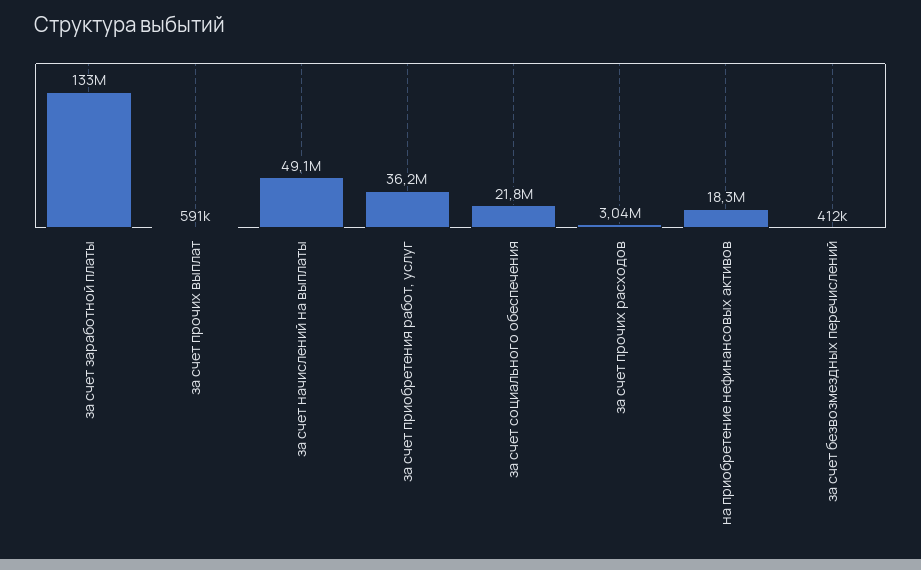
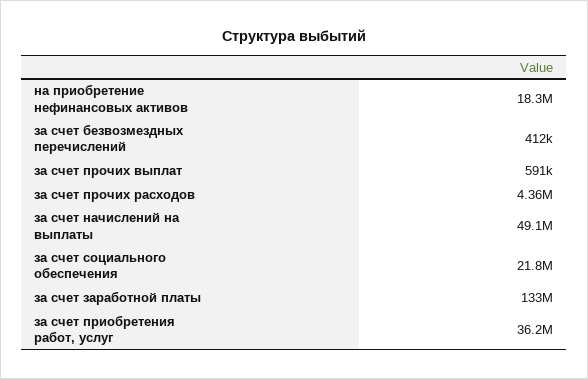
за счет прочих расходов: 3040000 -> 4360000

